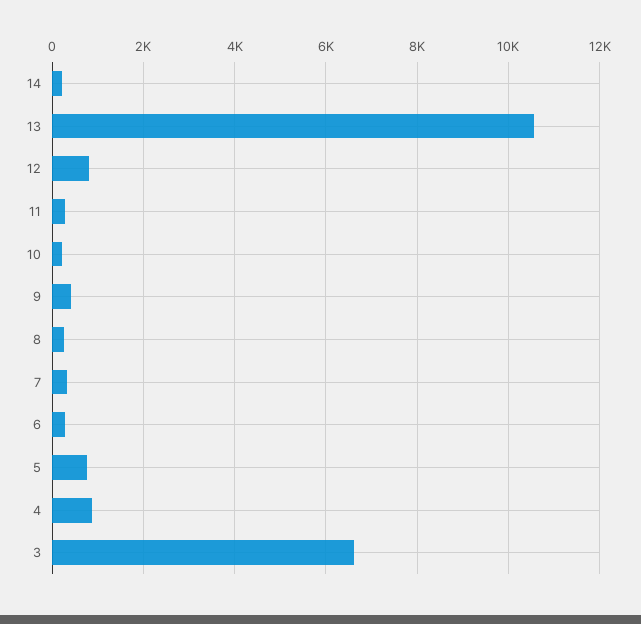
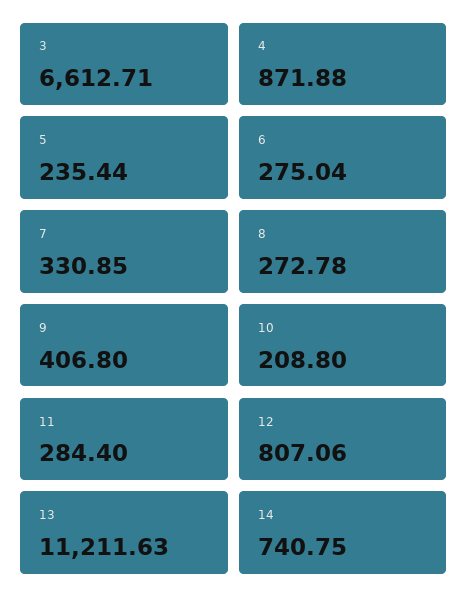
14: 200 -> 740.75
13: 10600 -> 11211.63
5: 800 -> 235.44

